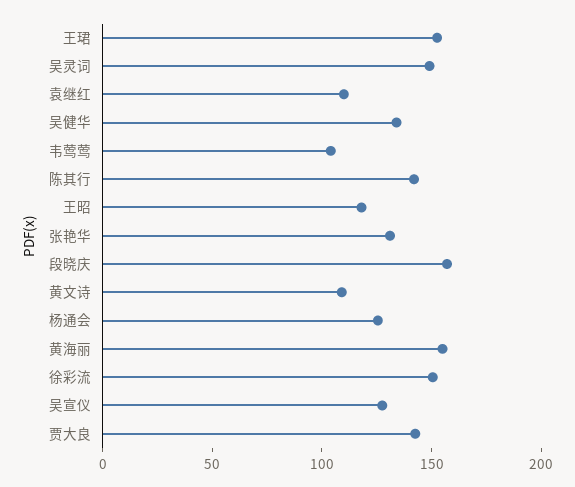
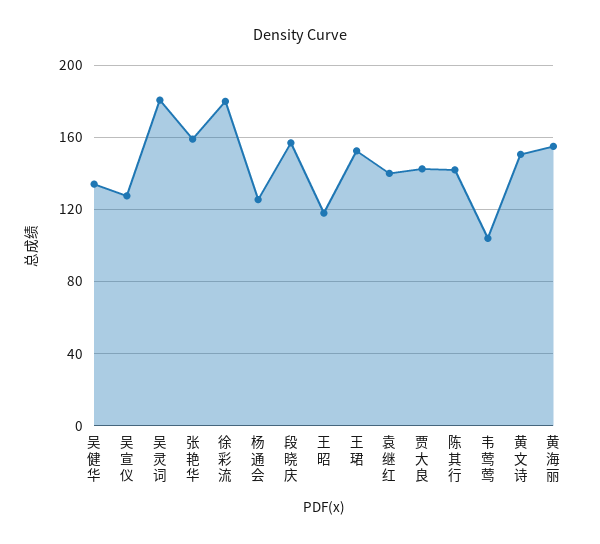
吴灵词: 150 -> 180
袁继红: 110 -> 140
张艳华: 130 -> 160
黄文诗: 110 -> 150
徐彩流: 150 -> 180

